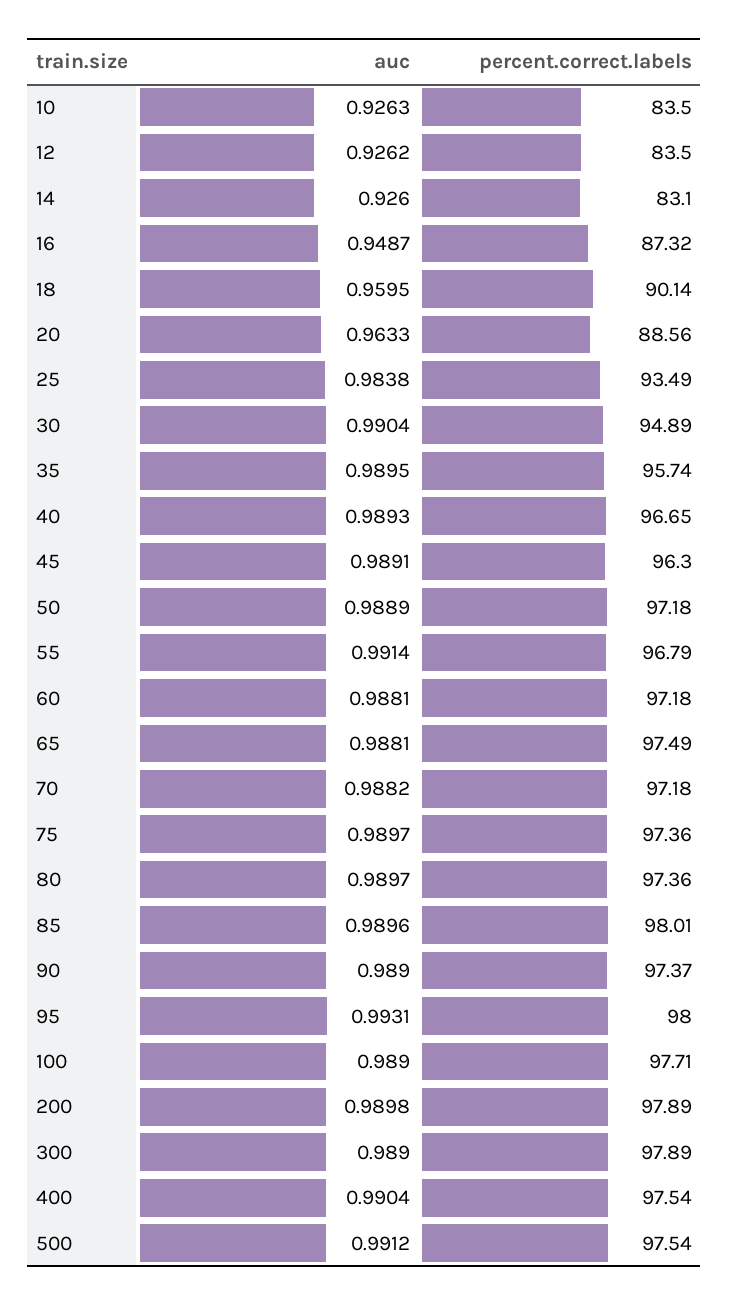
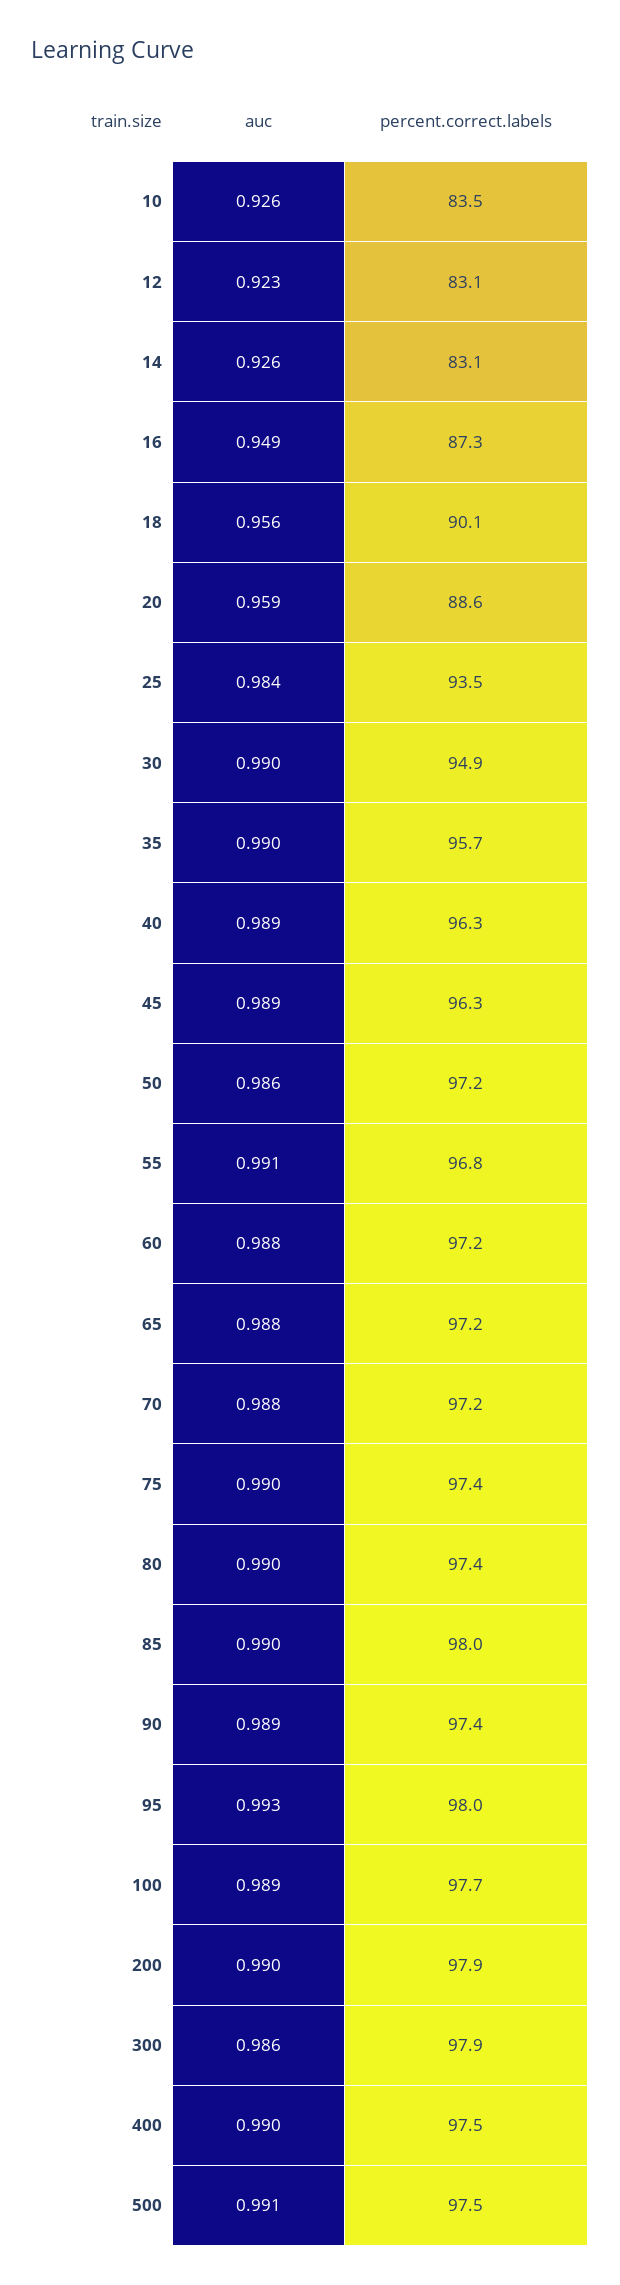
auc, 12: 0.9262 -> 0.923
percent.correct.labels, 12: 83.5 -> 83.1
auc, 18: 0.9595 -> 0.956
auc, 20: 0.9633 -> 0.959
percent.correct.labels, 40: 96.65 -> 96.3
auc, 50: 0.9889 -> 0.986
percent.correct.labels, 65: 97.49 -> 97.2
auc, 300: 0.989 -> 0.986

